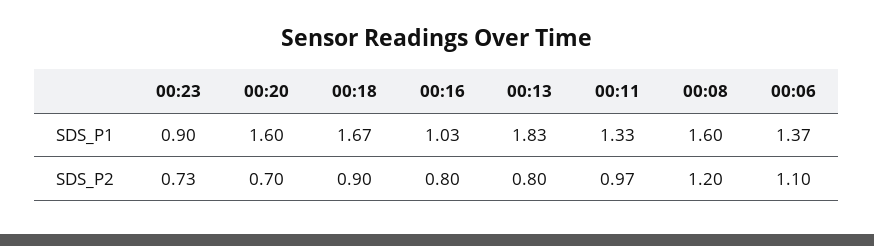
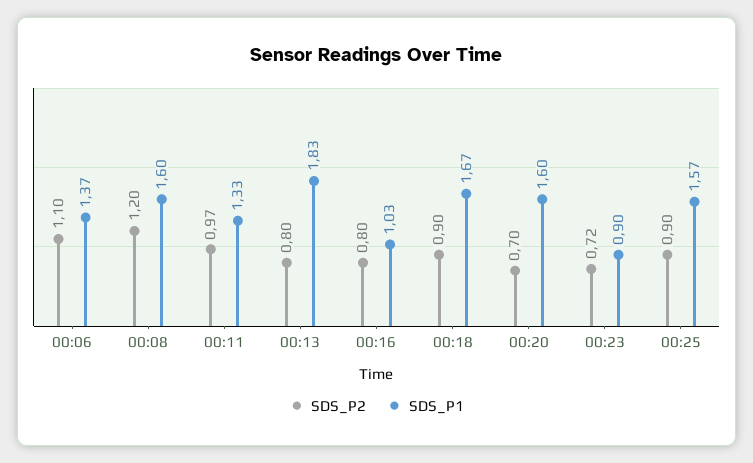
SDS_P2, 00:23: 0.73 -> 0.72
SDS_P2, 00:25: none -> 0.9
SDS_P1, 00:25: none -> 1.57

